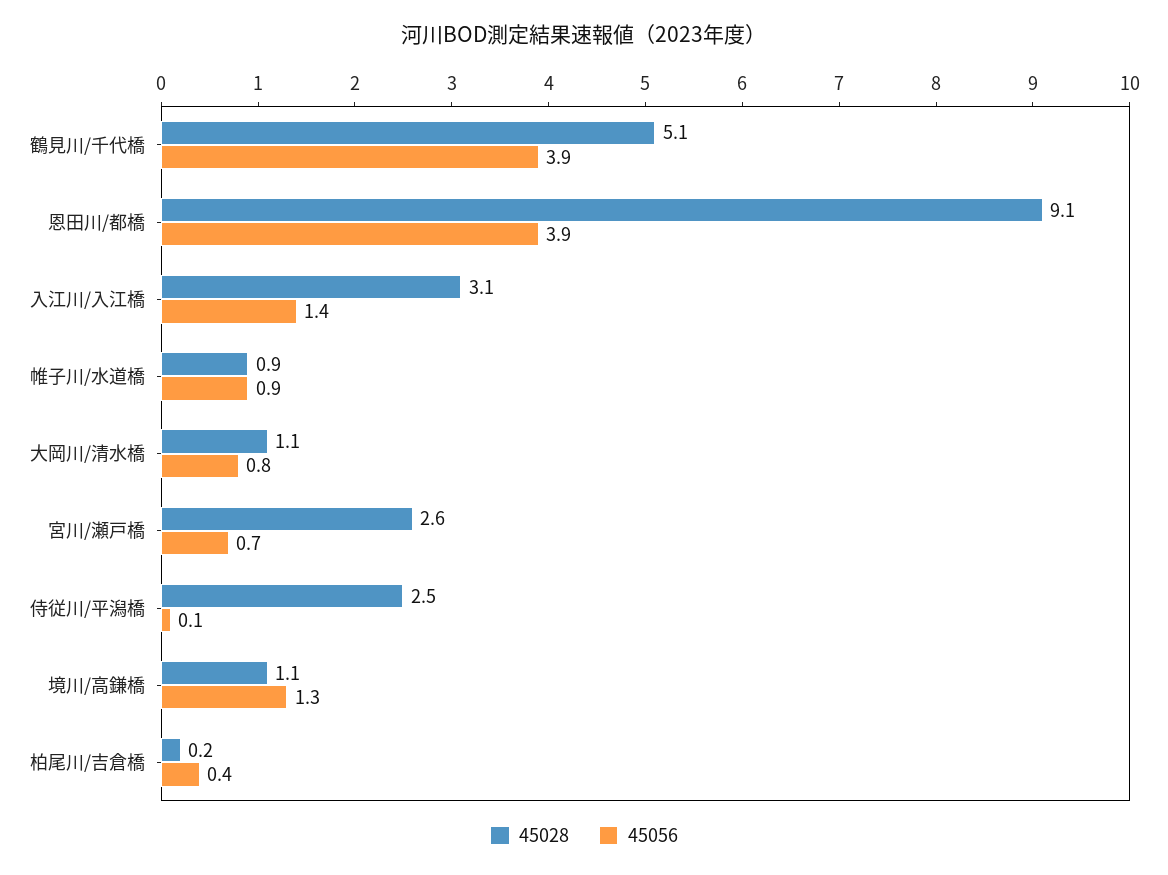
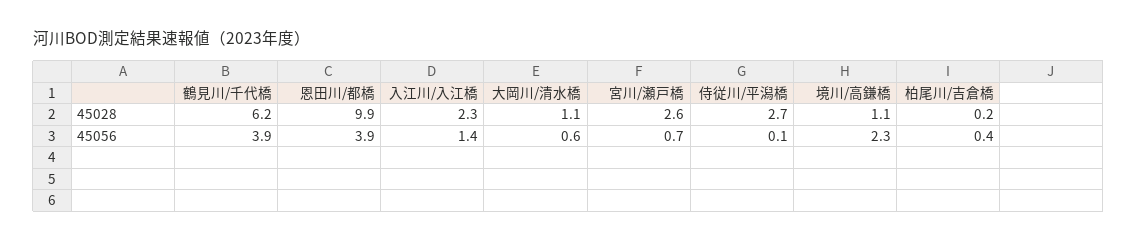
45028, 鶴見川/千代橋: 5.1 -> 6.2
45028, 恩田川/都橋: 9.1 -> 9.9
45028, 入江川/入江橋: 3.1 -> 2.3
45028, 帷子川/水道橋: 0.9 -> none
45056, 帷子川/水道橋: 0.9 -> none
45056, 大岡川/清水橋: 0.8 -> 0.6
45028, 侍従川/平潟橋: 2.5 -> 2.7
45056, 境川/高鎌橋: 1.3 -> 2.3

